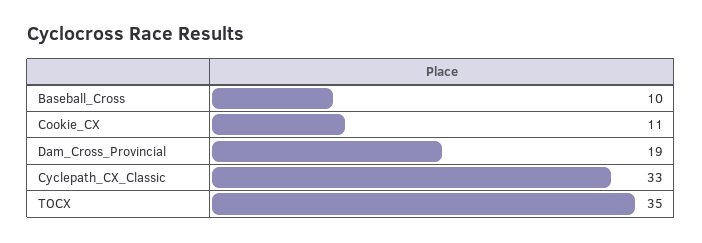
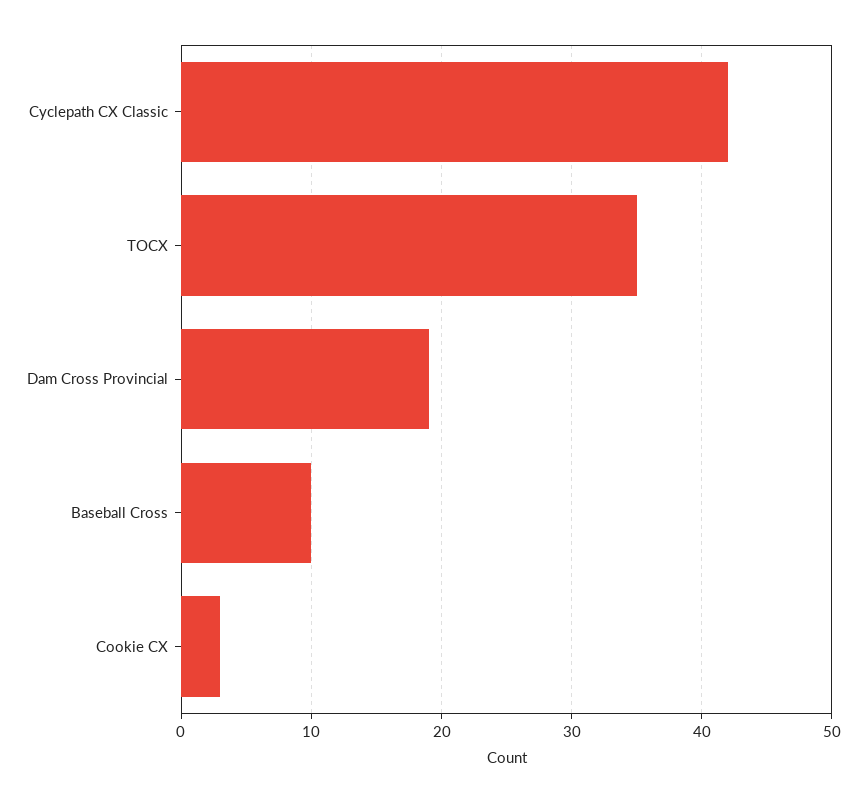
Cookie_CX: 11 -> 3
Cyclepath_CX_Classic: 33 -> 42

